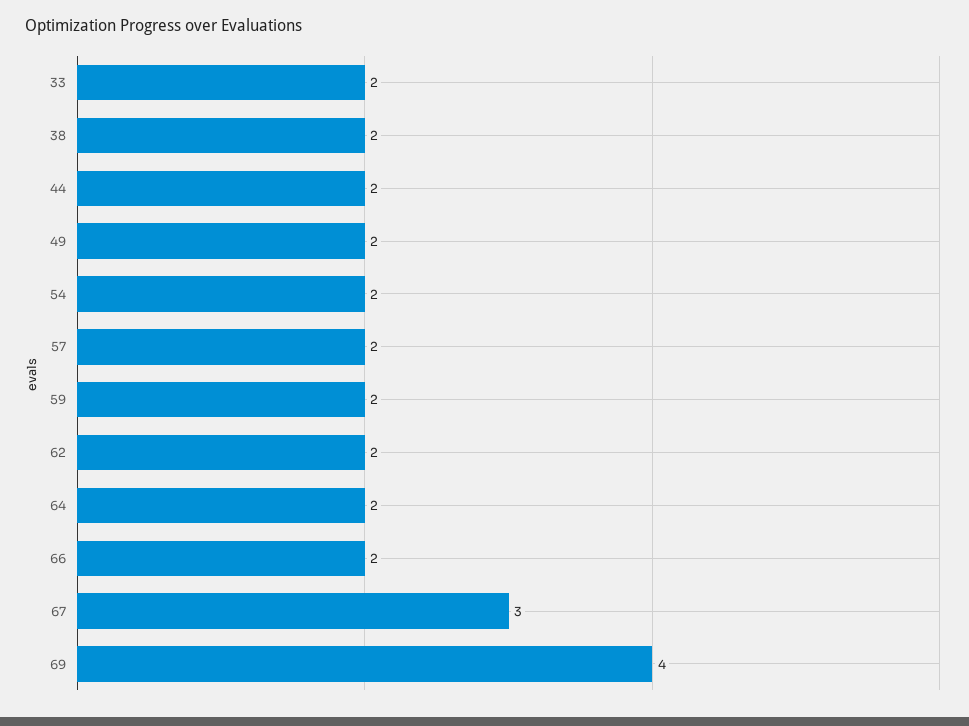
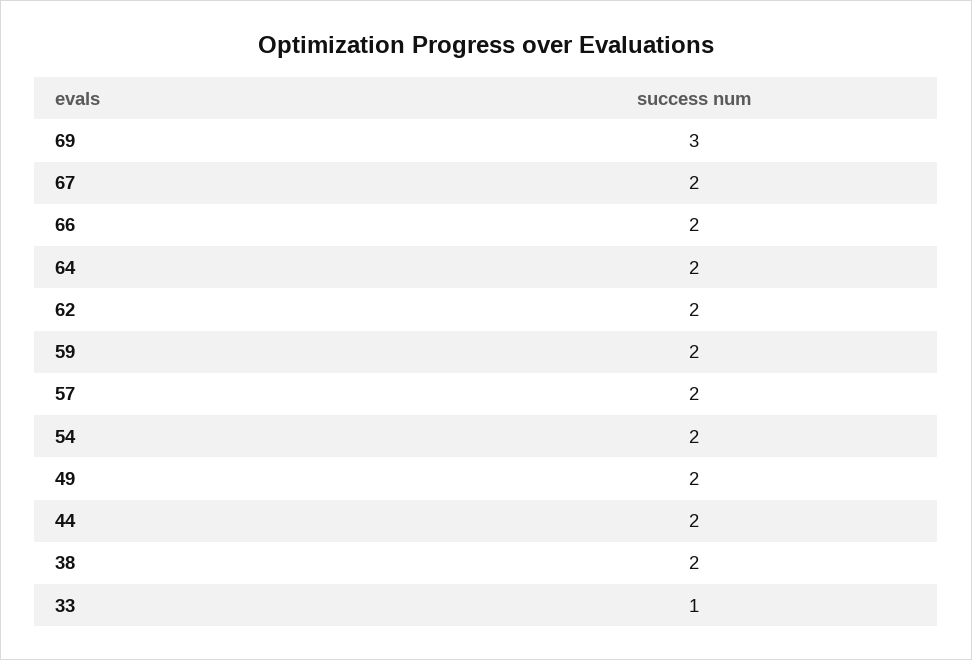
33: 2 -> 1
67: 3 -> 2
69: 4 -> 3

